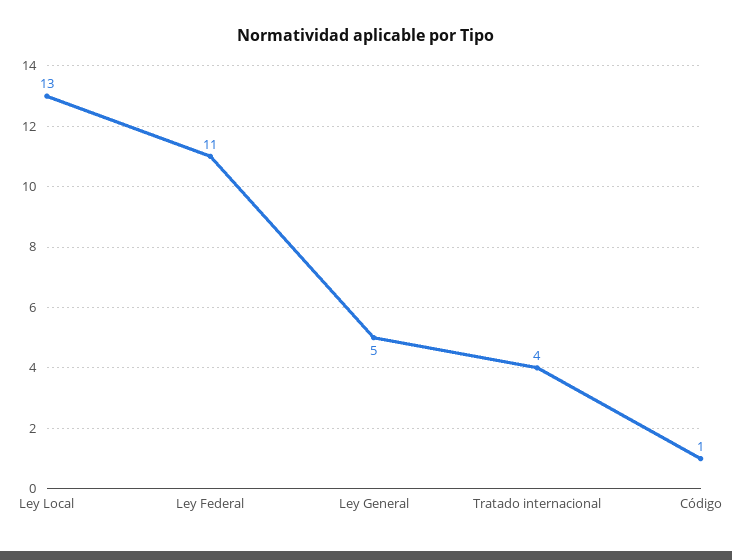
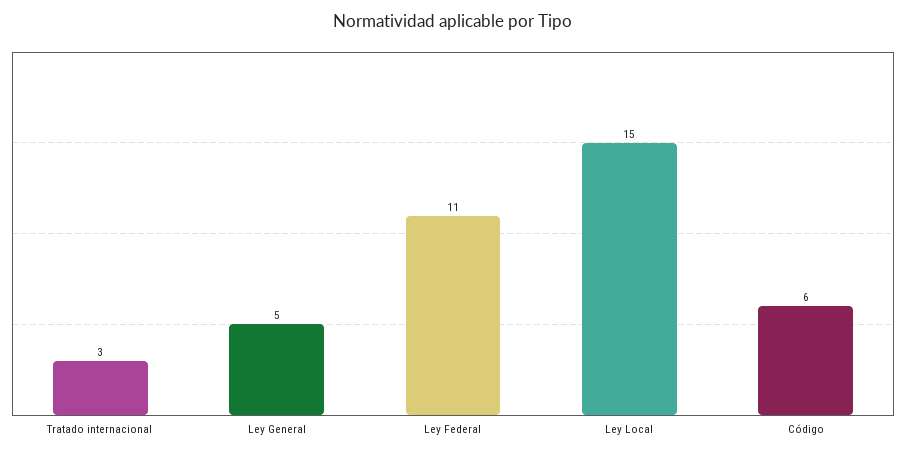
Ley Local: 13 -> 15
Tratado internacional: 4 -> 3
Código: 1 -> 6

